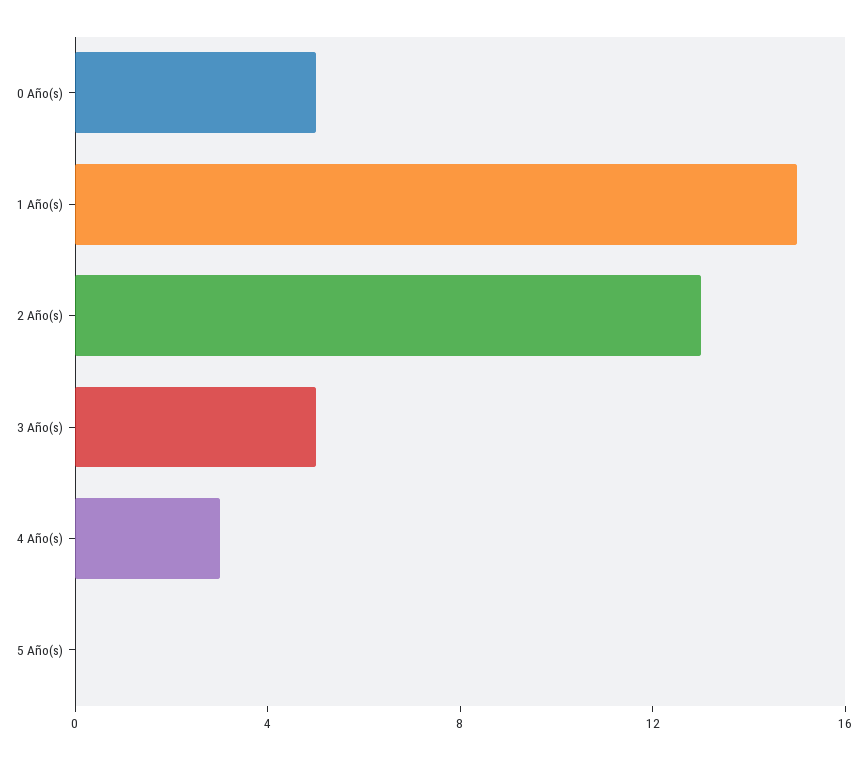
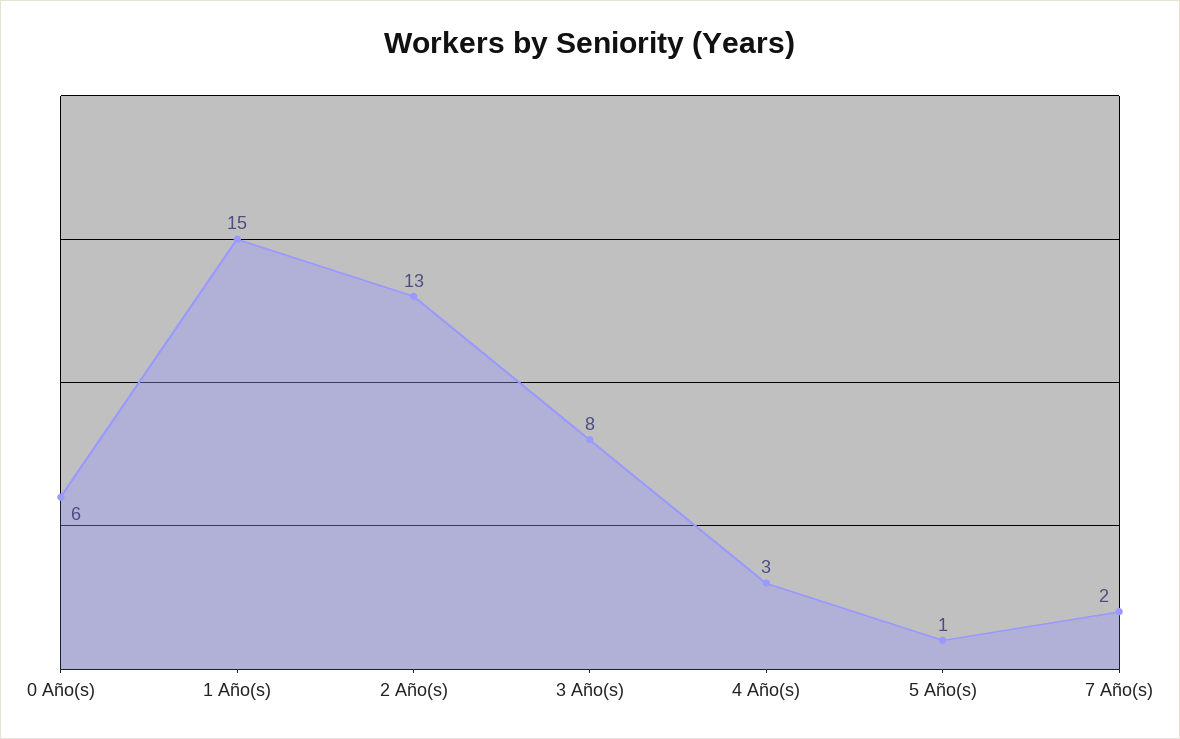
0 Año(s): 5 -> 6
3 Año(s): 5 -> 8
5 Año(s): 0 -> 1
7 Año(s): none -> 2

